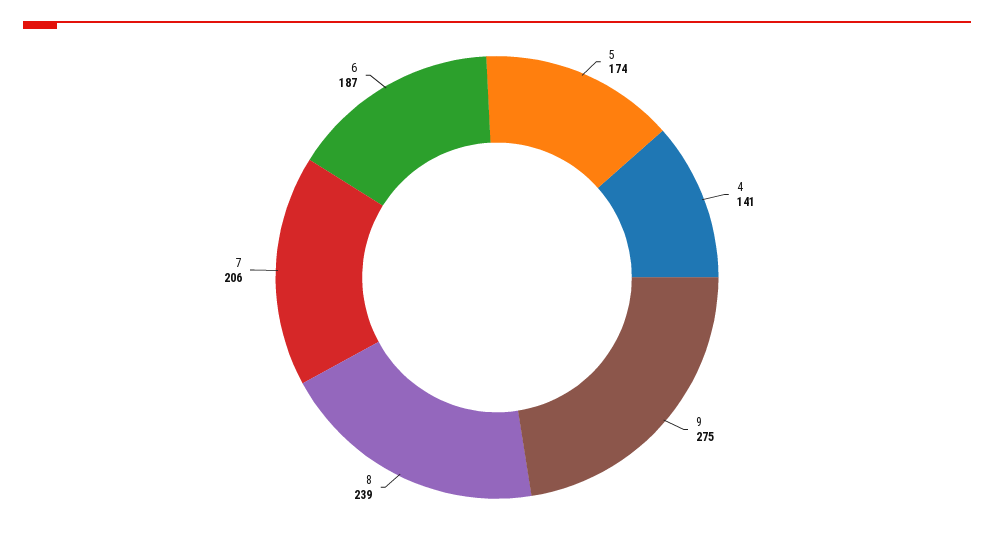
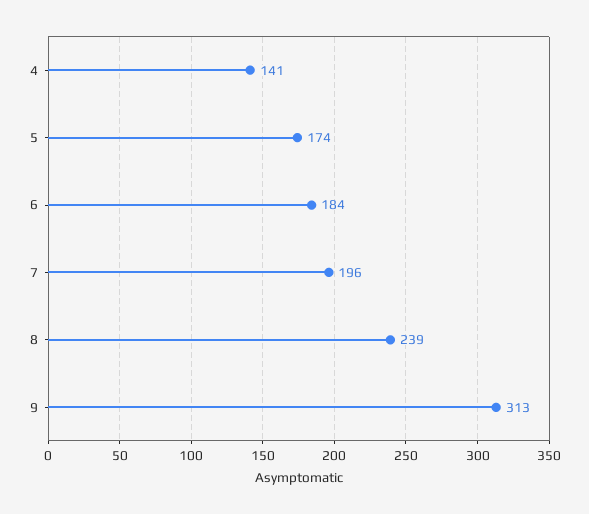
9: 275 -> 313
7: 206 -> 196
6: 187 -> 184

